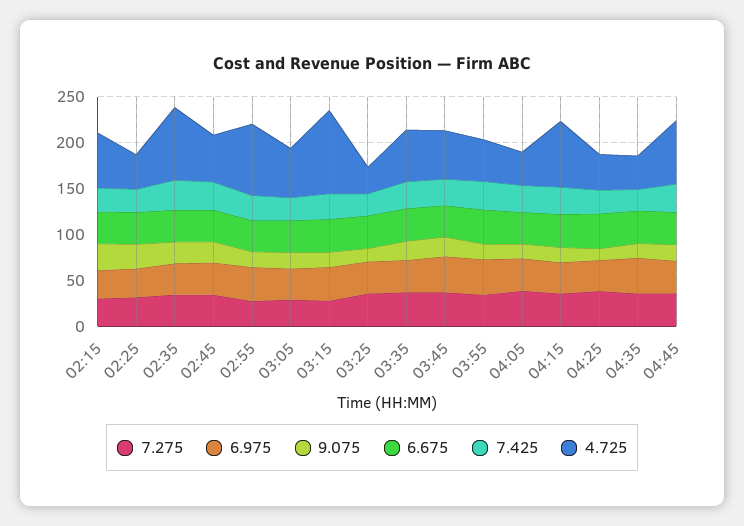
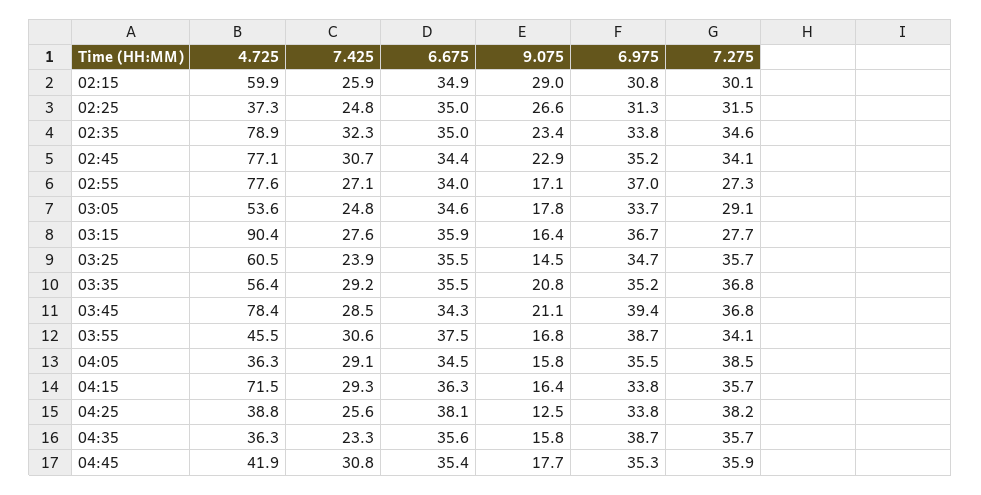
4.725, 02:45: 50 -> 77.1
4.725, 03:25: 30 -> 60.5
4.725, 03:45: 50 -> 78.4
4.725, 04:45: 70 -> 41.9

